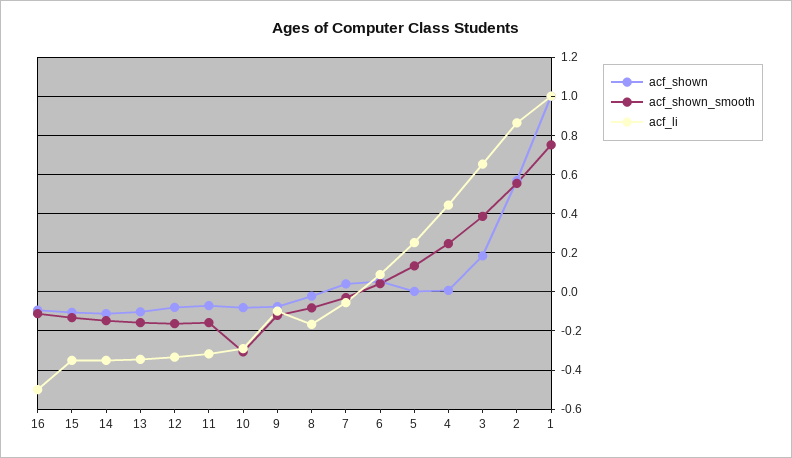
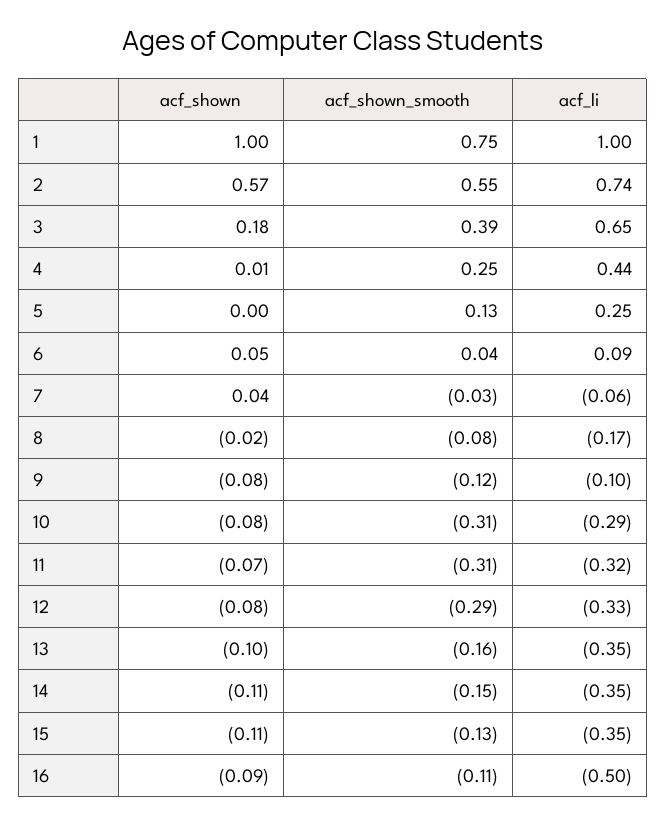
acf_shown_smooth, 12: -0.15 -> -0.29
acf_shown_smooth, 11: -0.15 -> -0.31
acf_li, 2: 0.85 -> 0.74

